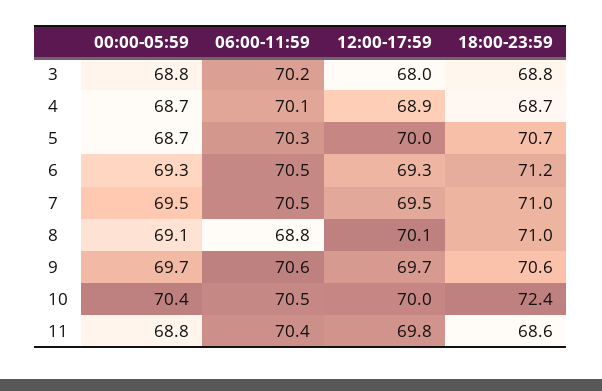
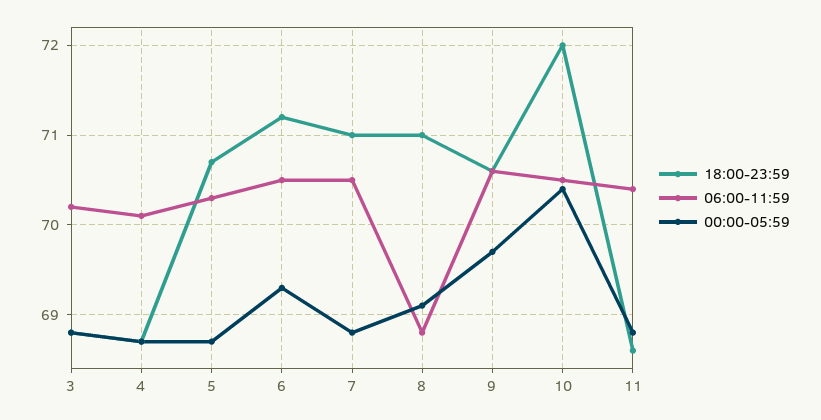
12:00-17:59, 3: 68 -> none
12:00-17:59, 4: 68.9 -> none
12:00-17:59, 5: 70 -> none
12:00-17:59, 6: 69.3 -> none
00:00-05:59, 7: 69.5 -> 68.8
12:00-17:59, 7: 69.5 -> none
12:00-17:59, 8: 70.1 -> none
12:00-17:59, 9: 69.7 -> none
12:00-17:59, 10: 70 -> none
18:00-23:59, 10: 72.4 -> 72
12:00-17:59, 11: 69.8 -> none

